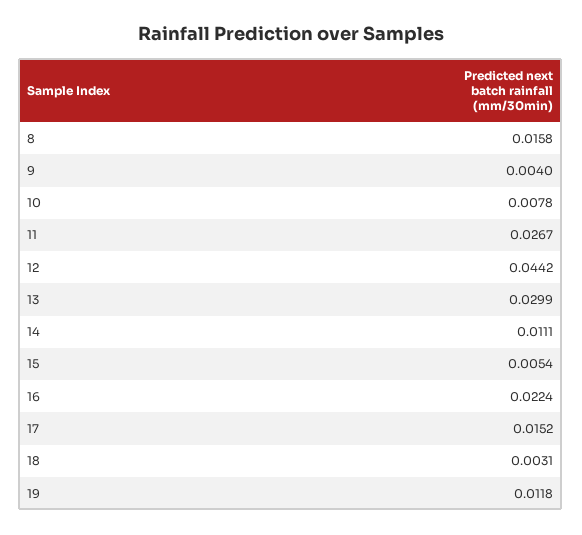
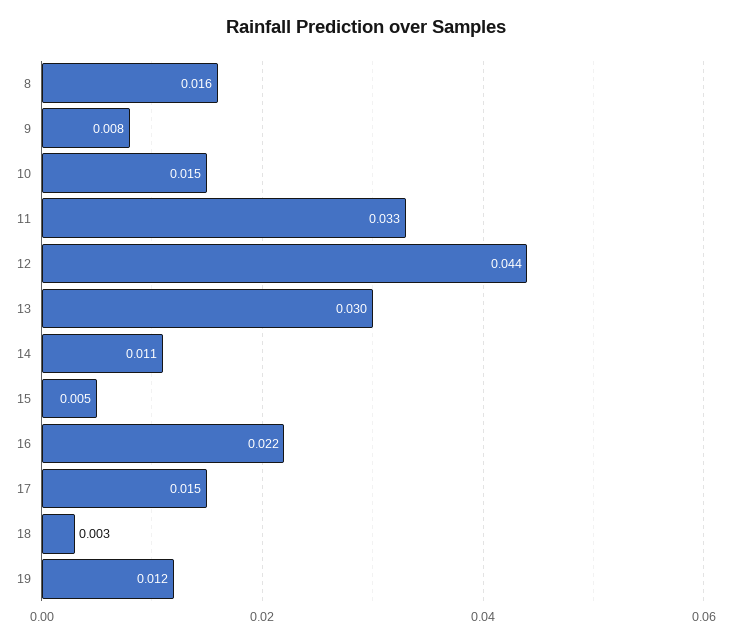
9: 0.004 -> 0.008
10: 0.0078 -> 0.015
11: 0.0267 -> 0.033

